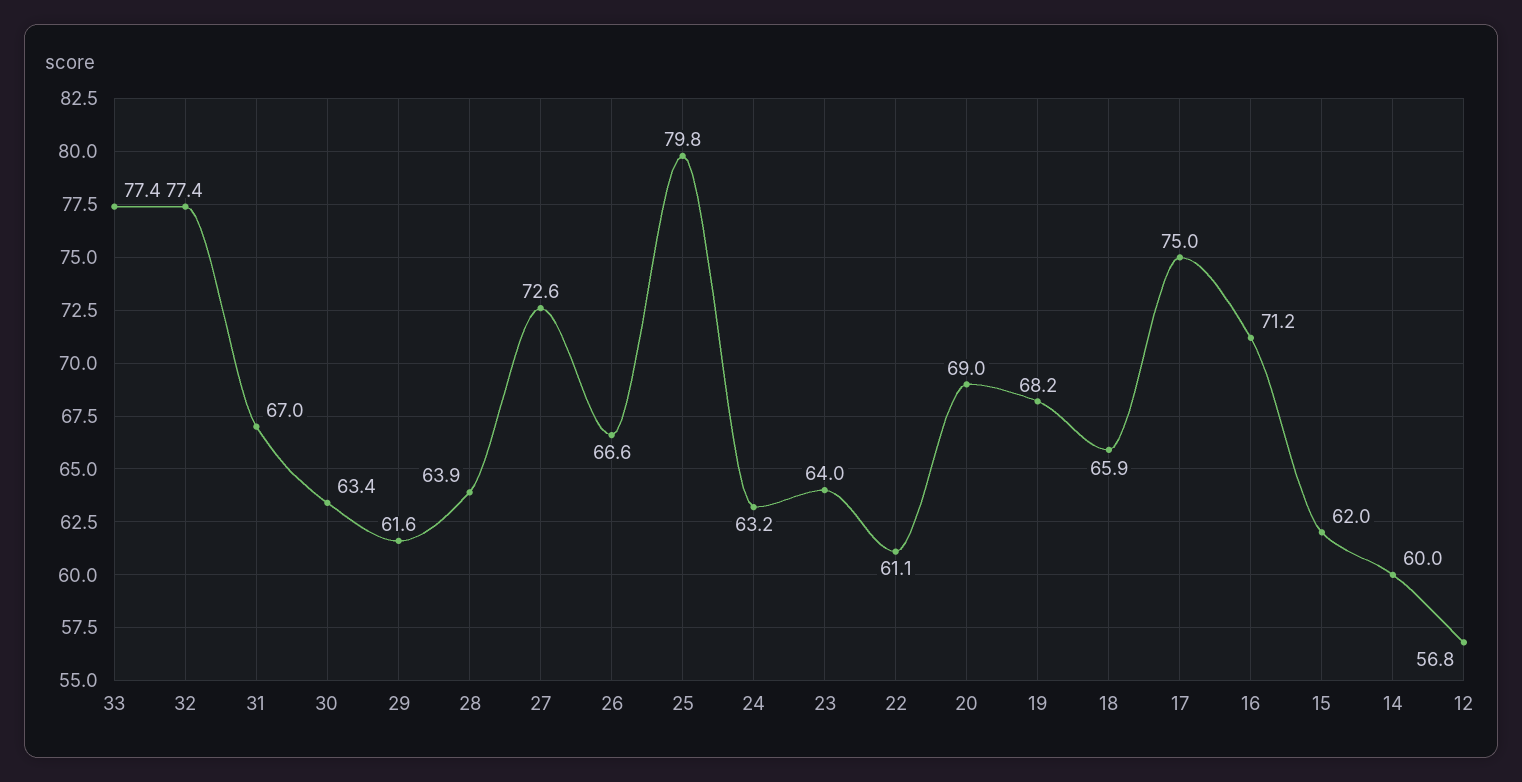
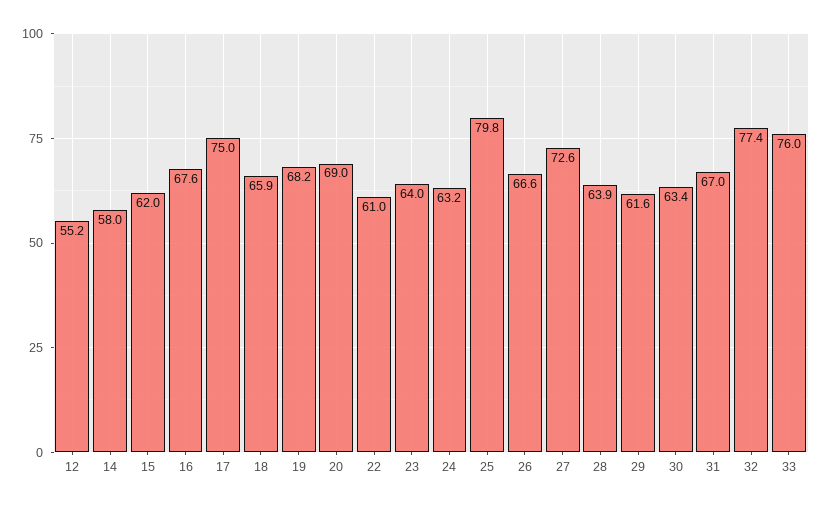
33: 77.4 -> 76
22: 61.1 -> 61
16: 71.2 -> 67.6
14: 60 -> 58
12: 56.8 -> 55.2

